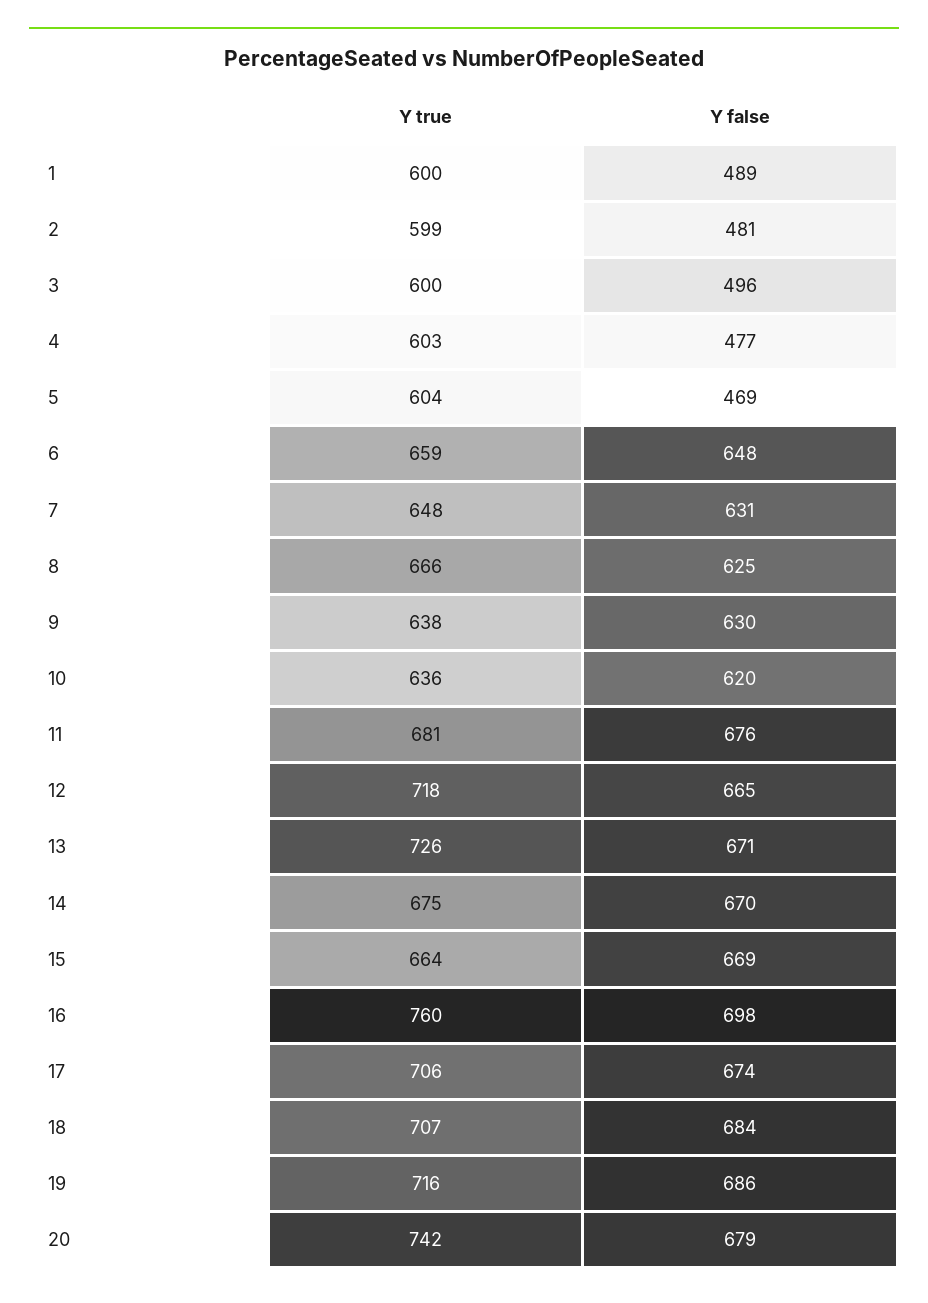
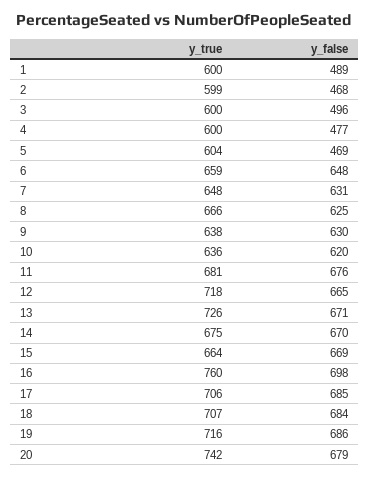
Y false, 2: 481 -> 468
Y true, 4: 603 -> 600
Y false, 17: 674 -> 685

